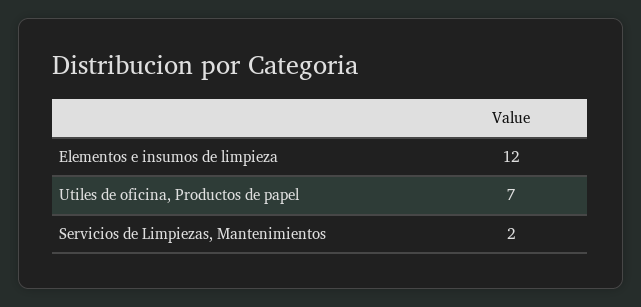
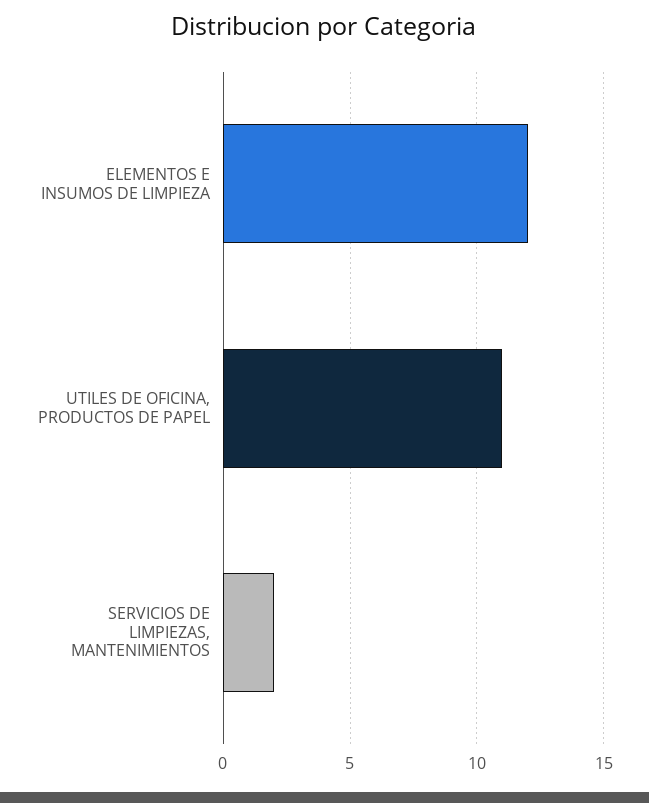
Utiles de oficina, Productos de papel: 7 -> 11

